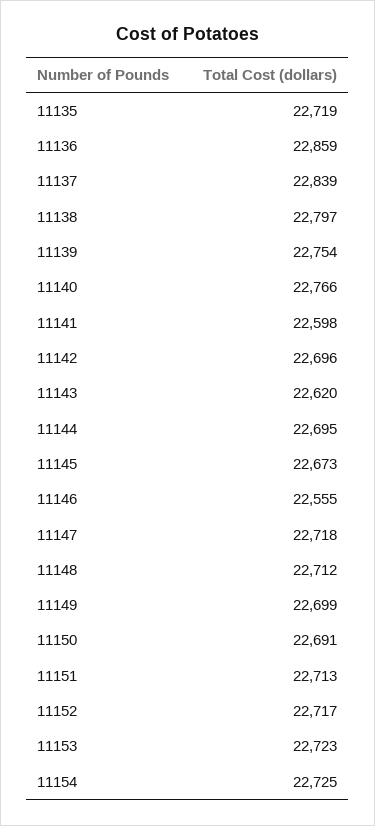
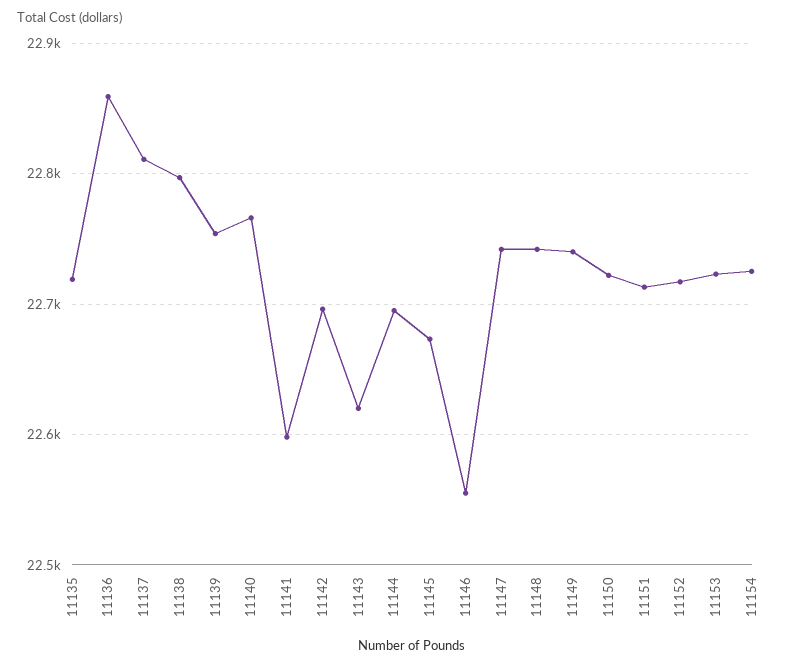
11137: 22839 -> 22810
11147: 22718 -> 22740
11148: 22712 -> 22740
11149: 22699 -> 22740
11150: 22691 -> 22720

